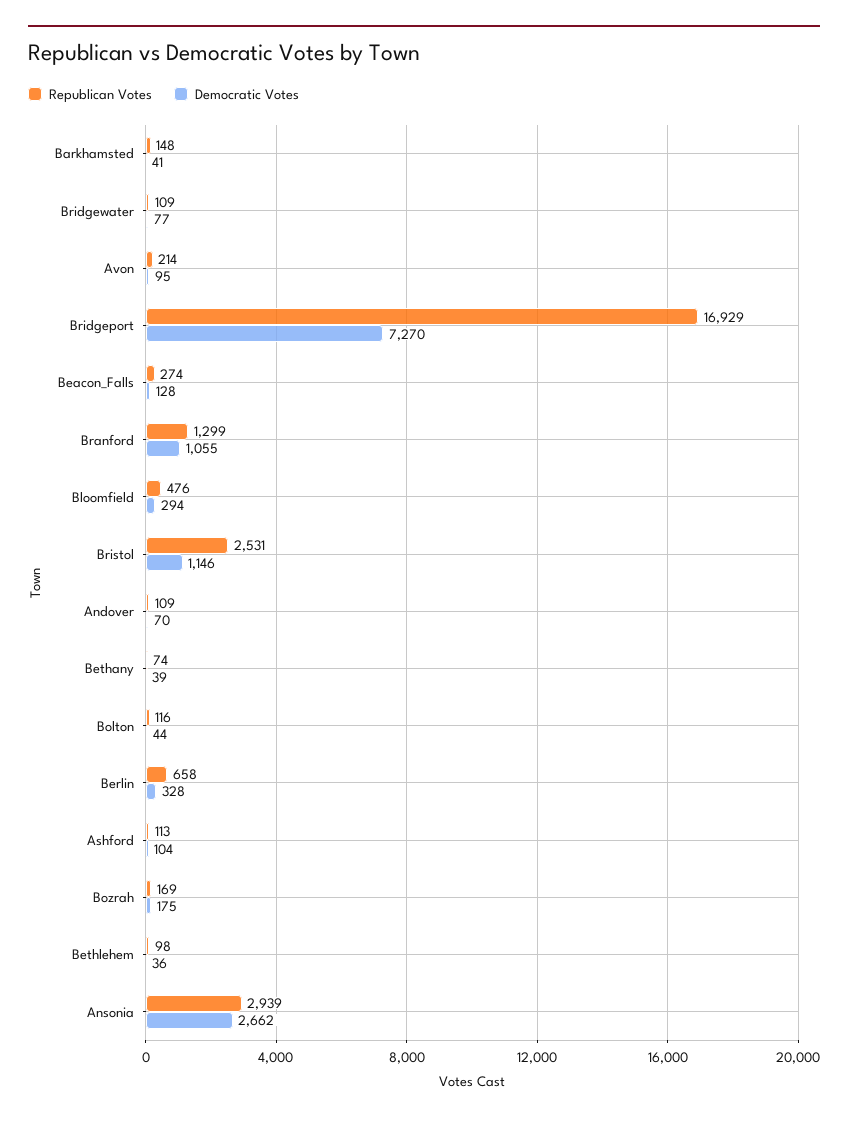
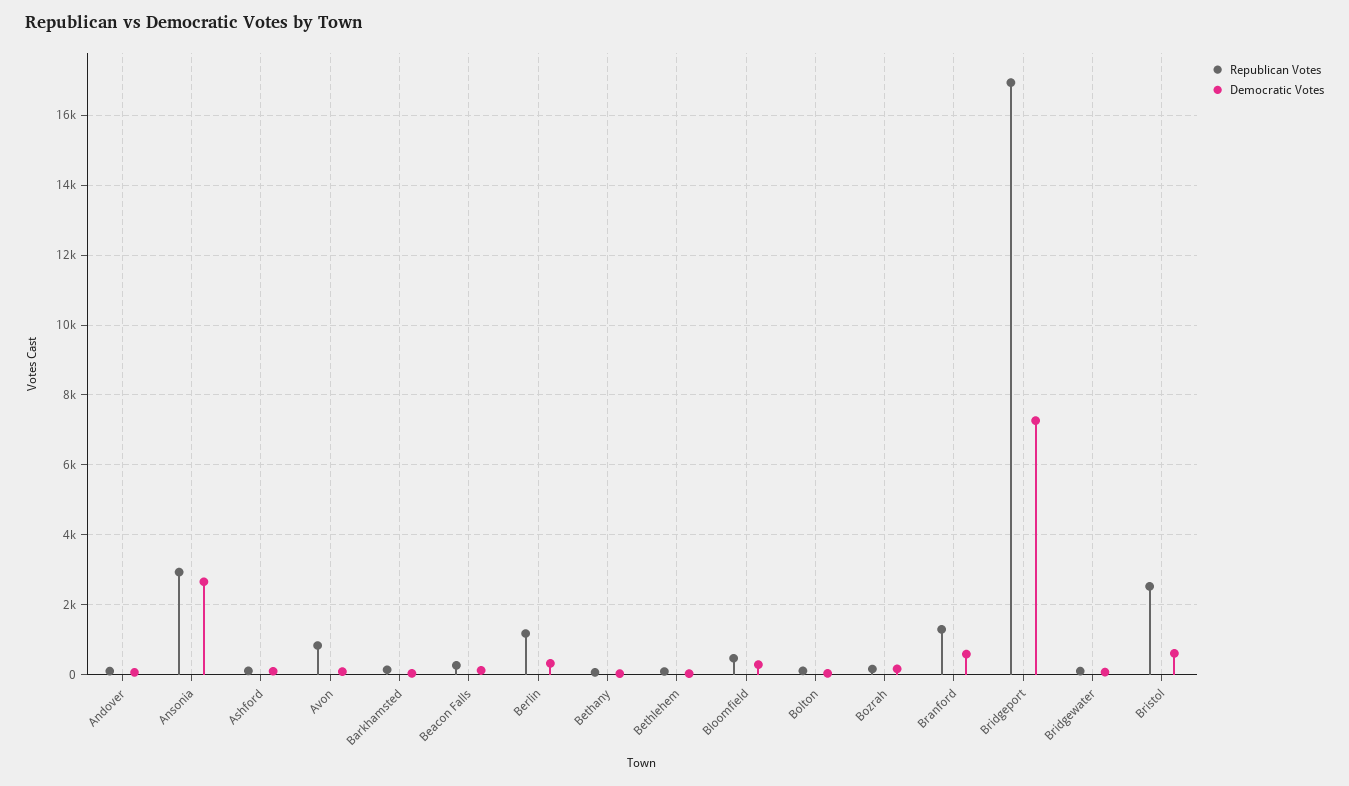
Republican Votes, Avon: 214 -> 800
Democratic Votes, Branford: 1055 -> 600
Democratic Votes, Bristol: 1146 -> 600
Republican Votes, Berlin: 658 -> 1200

